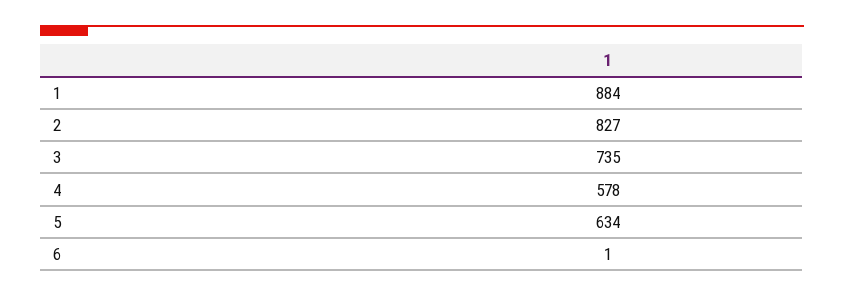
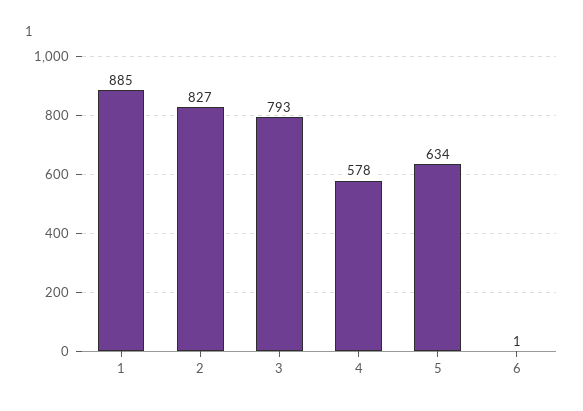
1: 884 -> 885
3: 735 -> 793

